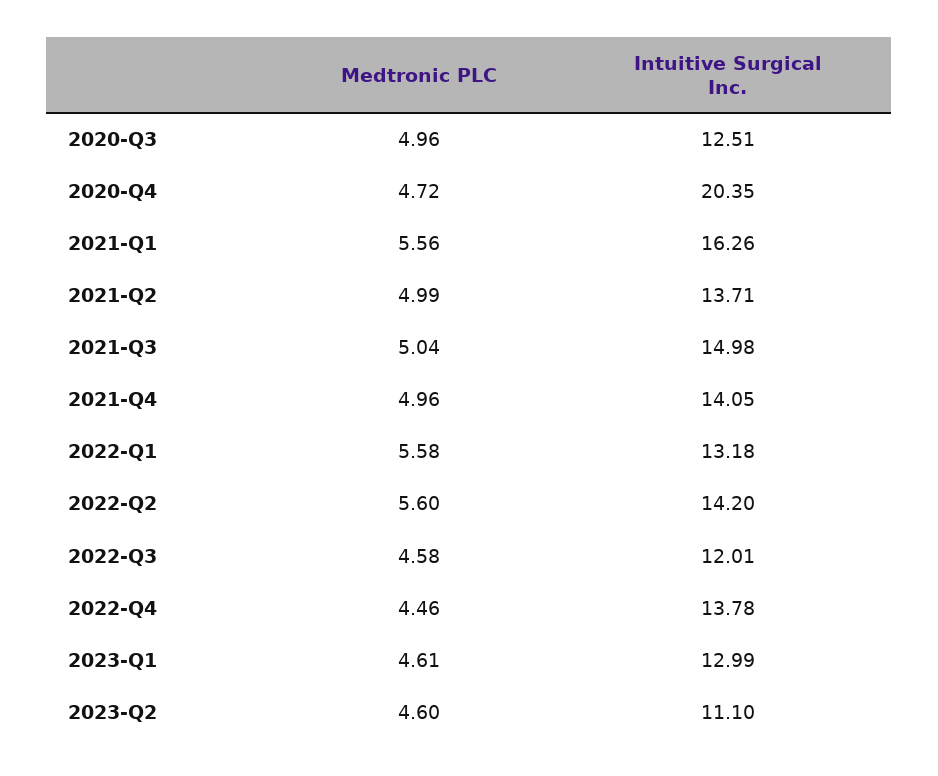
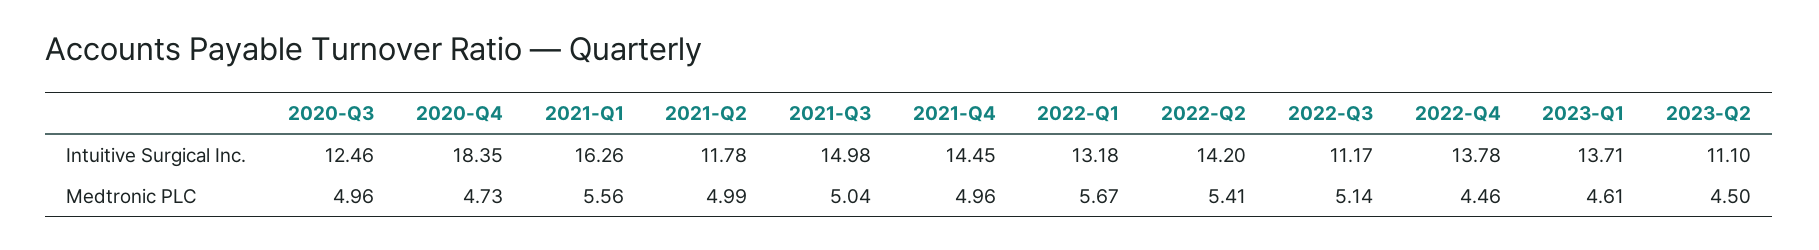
Intuitive Surgical Inc., 2020-Q3: 12.51 -> 12.46
Medtronic PLC, 2020-Q4: 4.72 -> 4.73
Intuitive Surgical Inc., 2020-Q4: 20.35 -> 18.35
Intuitive Surgical Inc., 2021-Q2: 13.71 -> 11.78
Intuitive Surgical Inc., 2021-Q4: 14.05 -> 14.45
Medtronic PLC, 2022-Q1: 5.58 -> 5.67
Medtronic PLC, 2022-Q2: 5.6 -> 5.41
Medtronic PLC, 2022-Q3: 4.58 -> 5.14
Intuitive Surgical Inc., 2022-Q3: 12.01 -> 11.17
Intuitive Surgical Inc., 2023-Q1: 12.99 -> 13.71
Medtronic PLC, 2023-Q2: 4.6 -> 4.5

